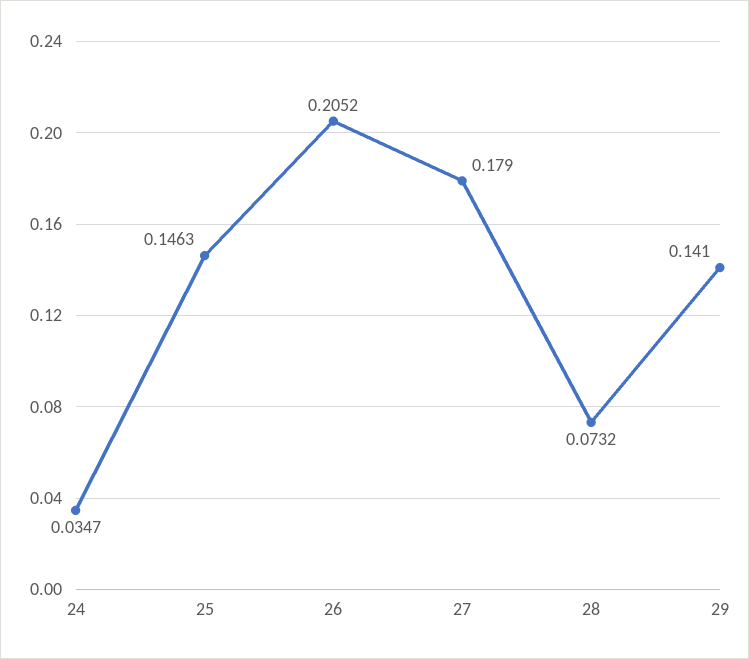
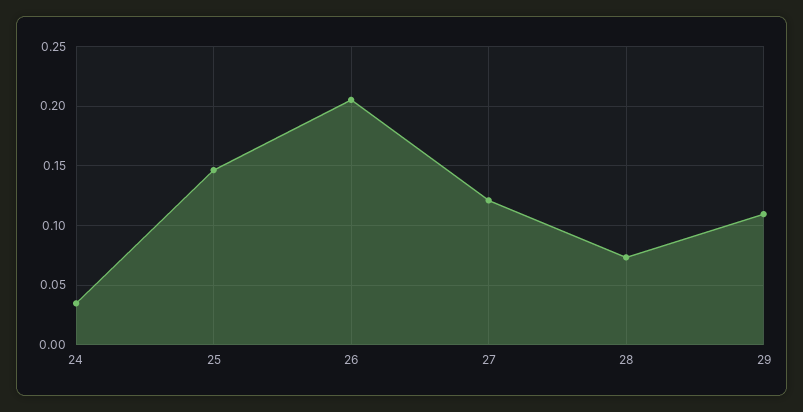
27: 0.179 -> 0.12
29: 0.141 -> 0.11

